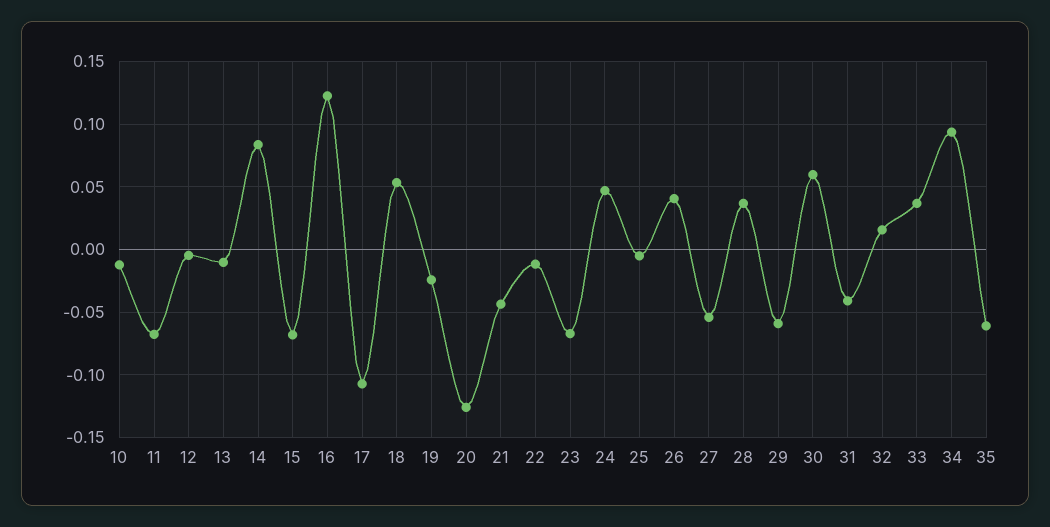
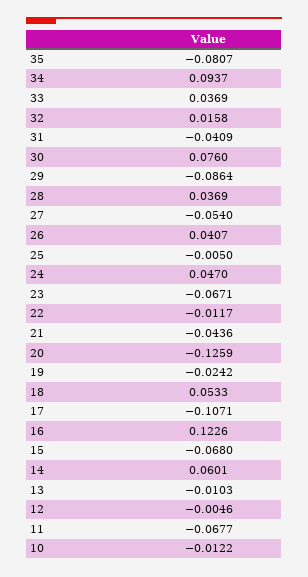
14: 0.085 -> 0.0601
29: -0.06 -> -0.0864
30: 0.06 -> 0.076
35: -0.06 -> -0.0807

